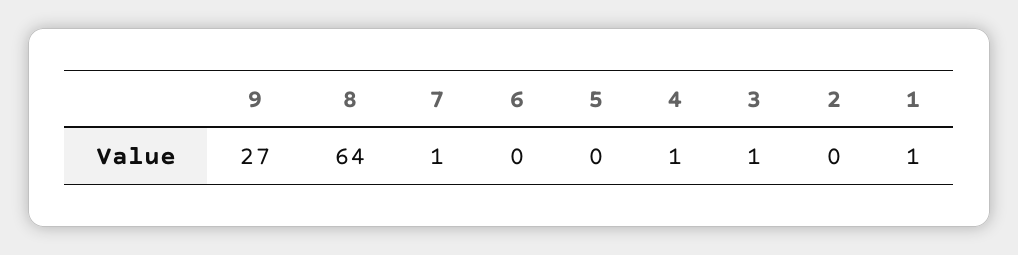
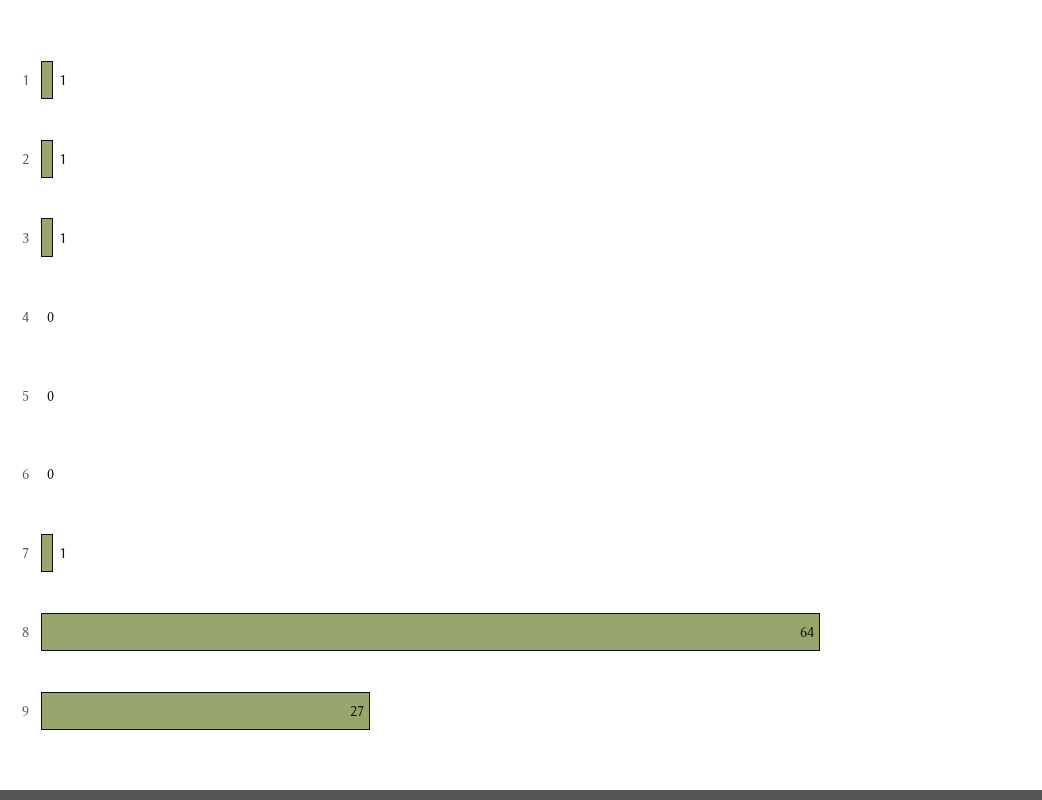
4: 1 -> 0
2: 0 -> 1

